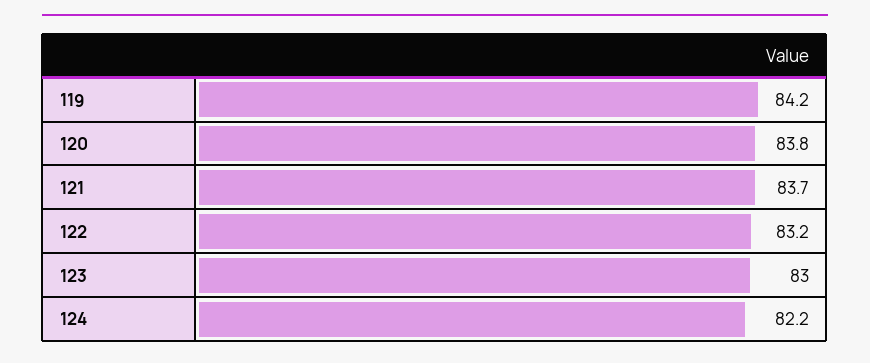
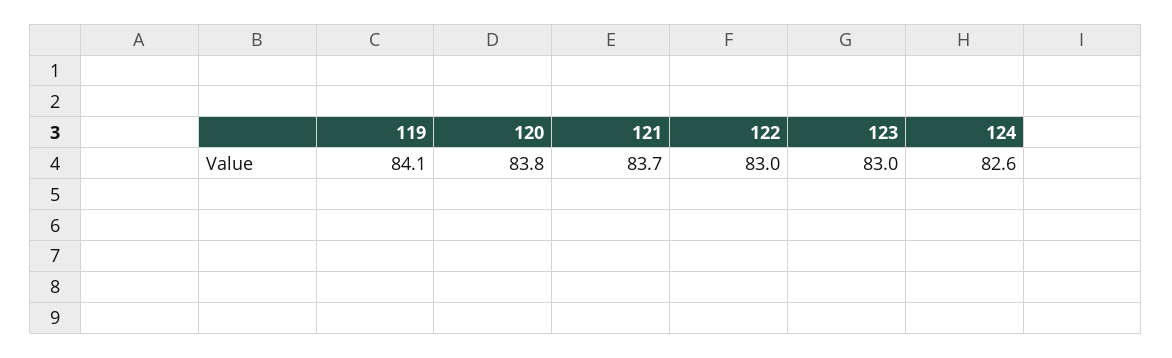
119: 84.2 -> 84.1
122: 83.2 -> 83
124: 82.2 -> 82.6

